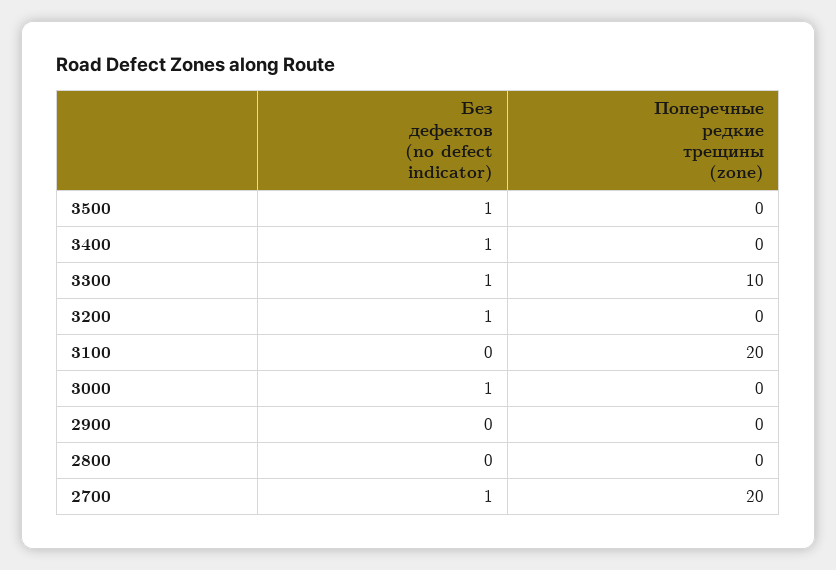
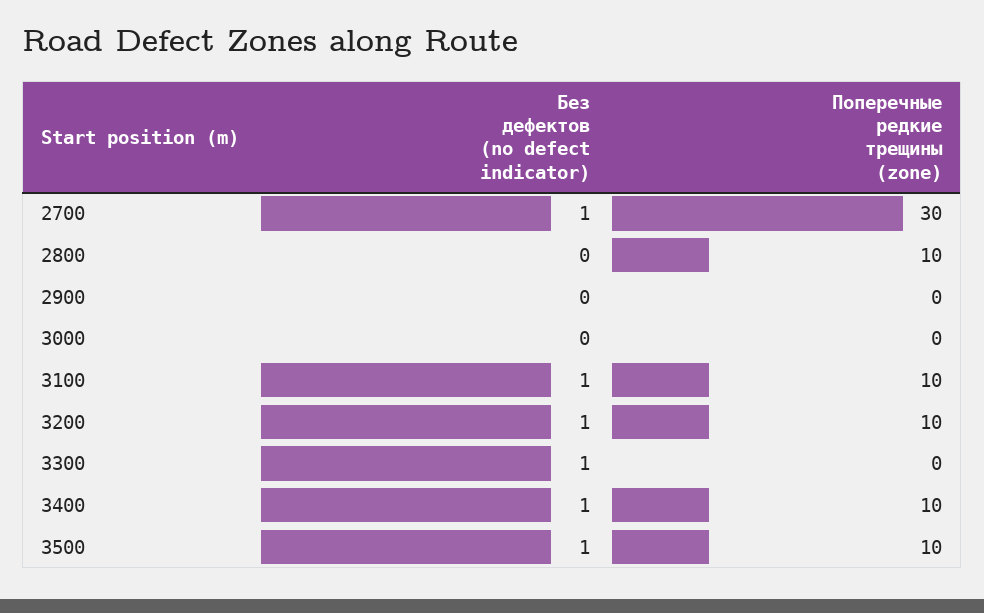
Поперечные редкие трещины (zone), 3500: 0 -> 10
Поперечные редкие трещины (zone), 3400: 0 -> 10
Поперечные редкие трещины (zone), 3300: 10 -> 0
Поперечные редкие трещины (zone), 3200: 0 -> 10
Без дефектов (no defect indicator), 3100: 0 -> 1
Поперечные редкие трещины (zone), 3100: 20 -> 10
Без дефектов (no defect indicator), 3000: 1 -> 0
Поперечные редкие трещины (zone), 2800: 0 -> 10
Поперечные редкие трещины (zone), 2700: 20 -> 30

